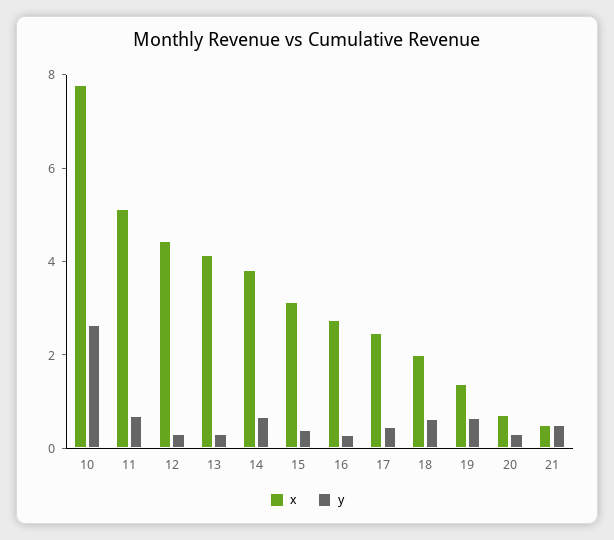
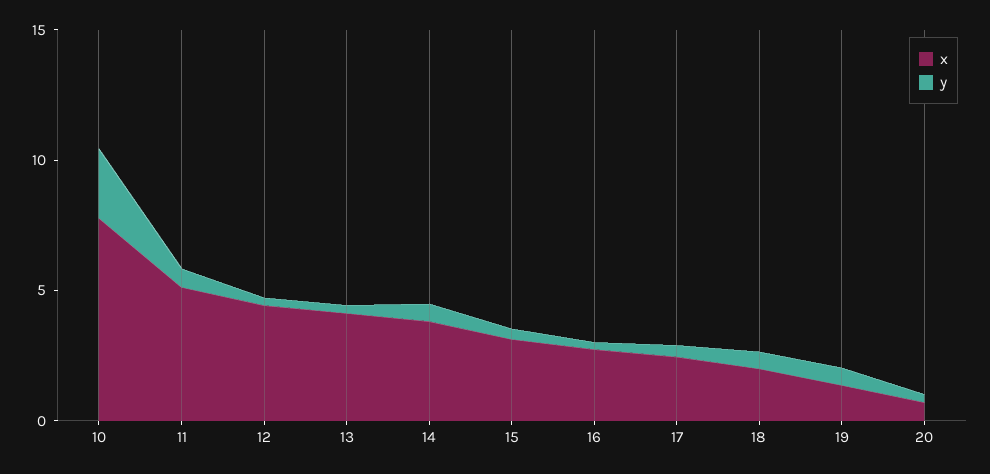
x, 21: 0.5 -> none
y, 21: 0.5 -> none

